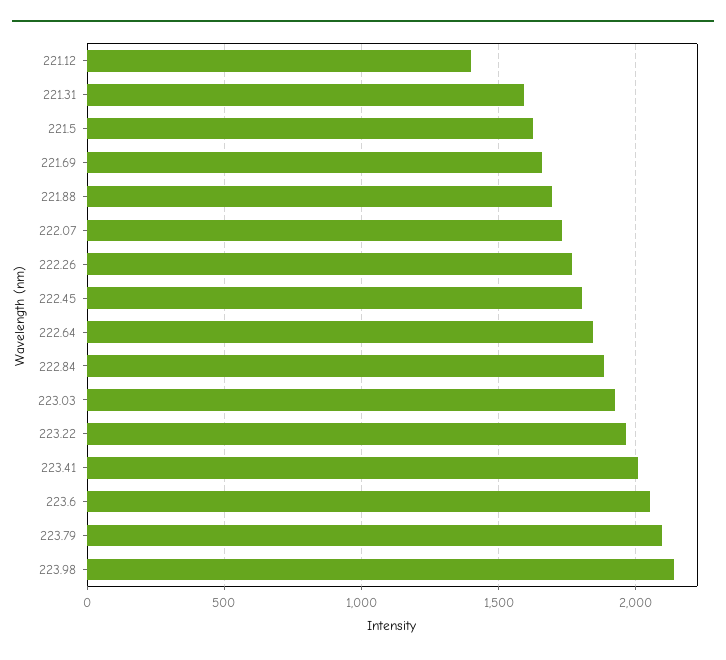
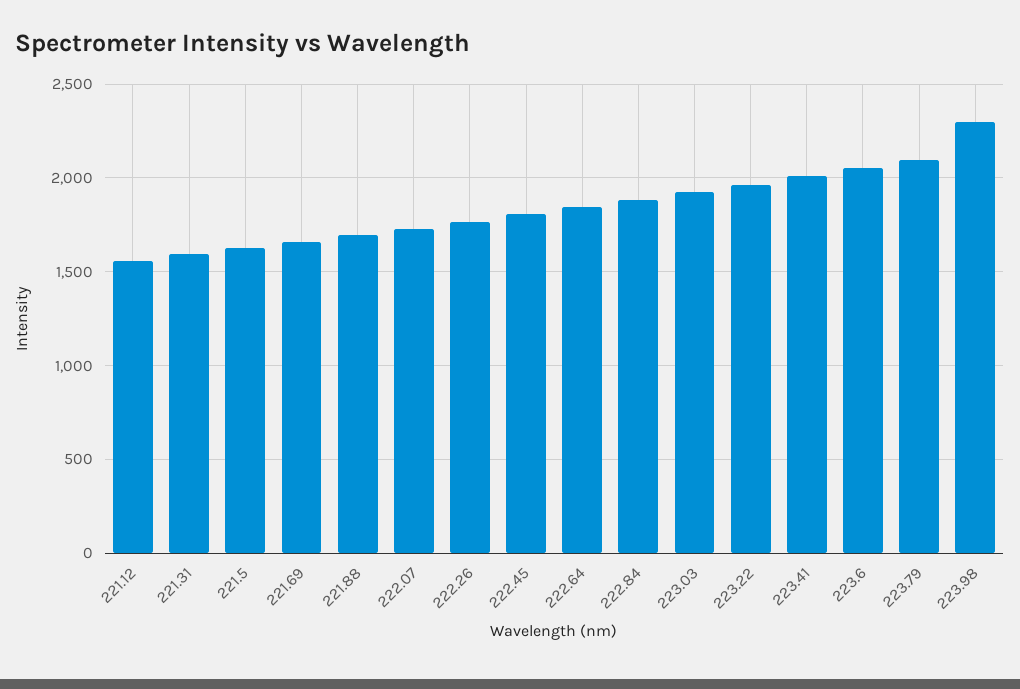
221.12: 1400 -> 1550
223.98: 2150 -> 2300

